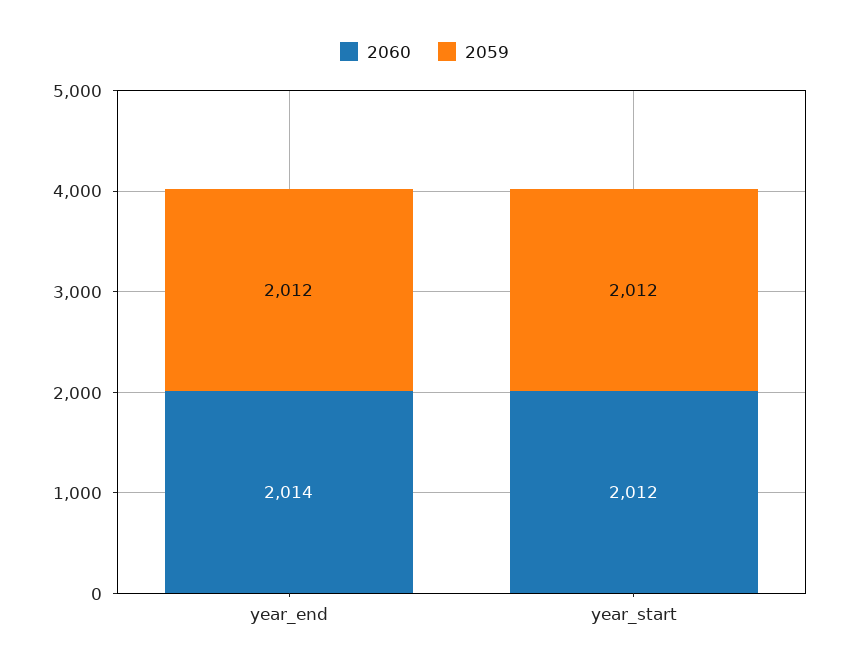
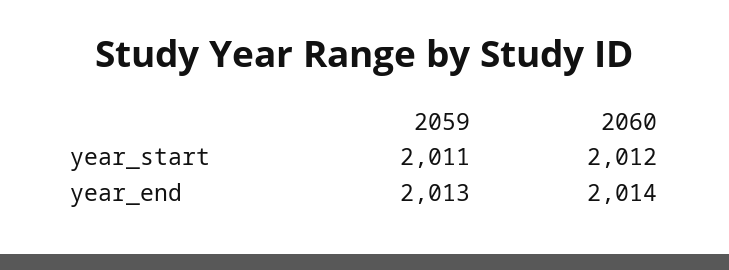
2059, year_end: 2012 -> 2013
2059, year_start: 2012 -> 2011

